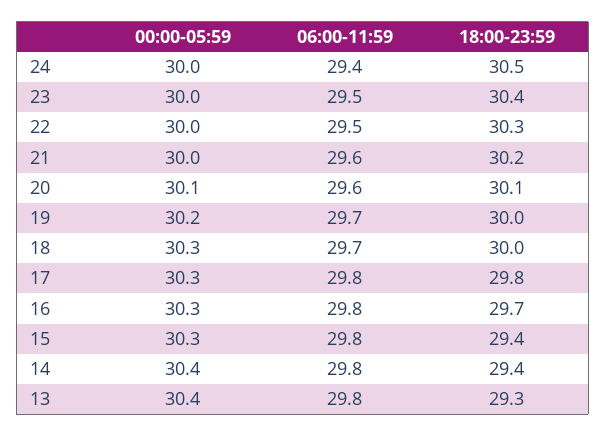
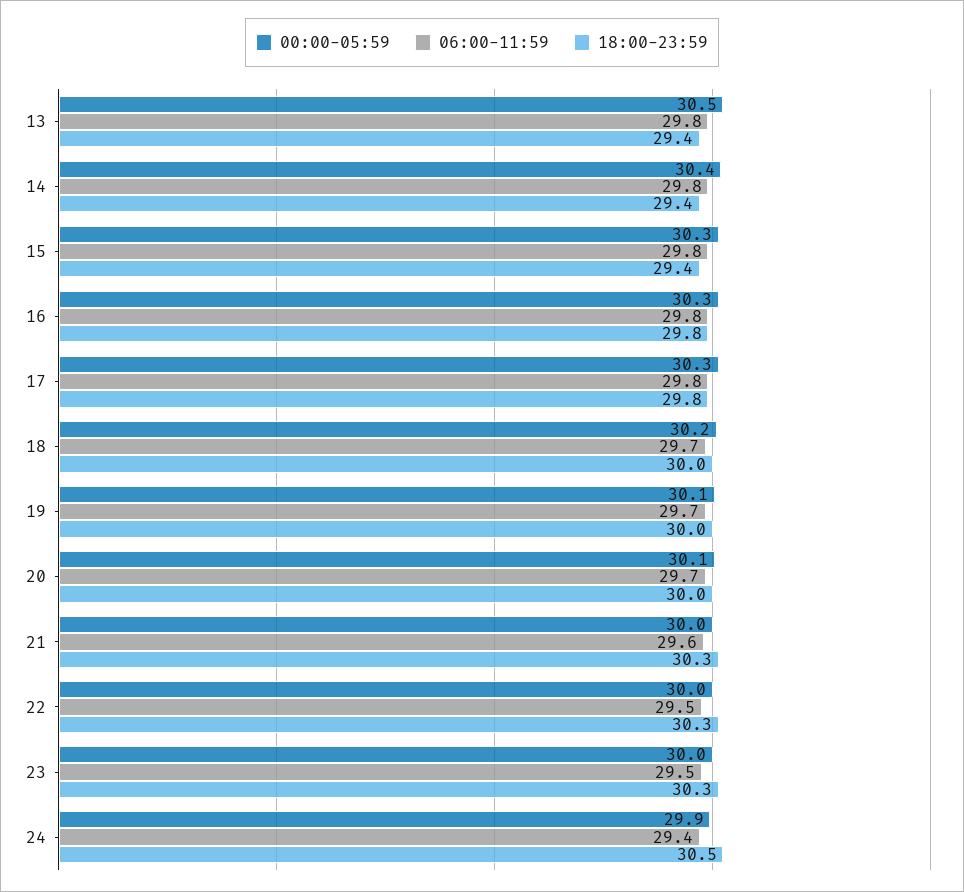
00:00-05:59, 24: 30 -> 29.9
18:00-23:59, 23: 30.4 -> 30.3
18:00-23:59, 21: 30.2 -> 30.3
06:00-11:59, 20: 29.6 -> 29.7
18:00-23:59, 20: 30.1 -> 30
00:00-05:59, 19: 30.2 -> 30.1
00:00-05:59, 18: 30.3 -> 30.2
18:00-23:59, 16: 29.7 -> 29.8
00:00-05:59, 13: 30.4 -> 30.5
18:00-23:59, 13: 29.3 -> 29.4

